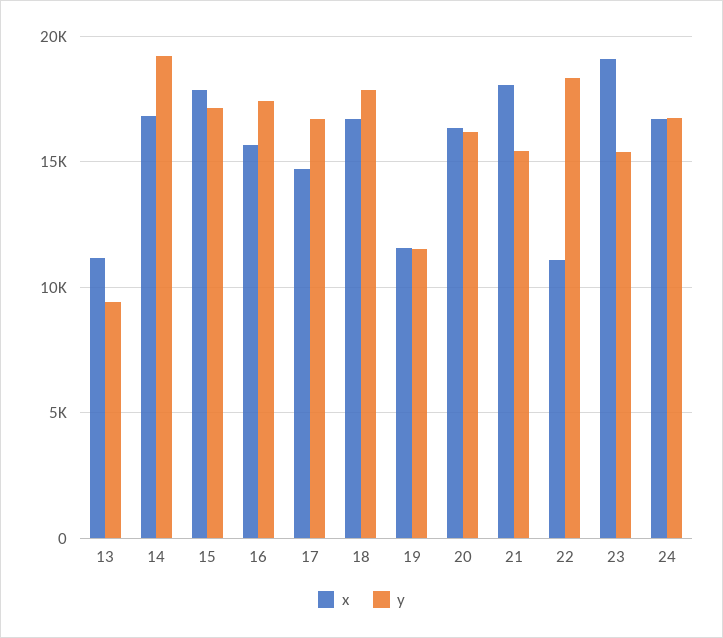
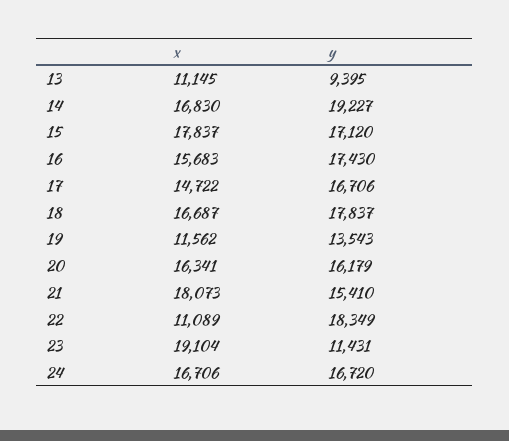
y, 19: 11500 -> 13543
y, 23: 15500 -> 11431

